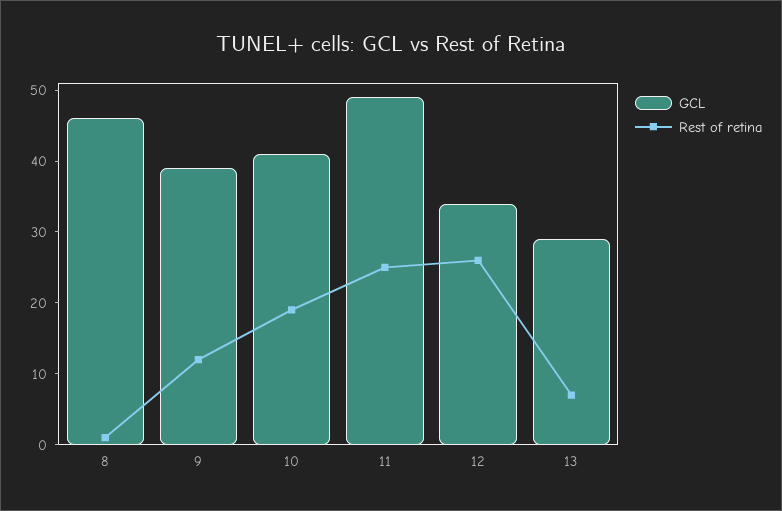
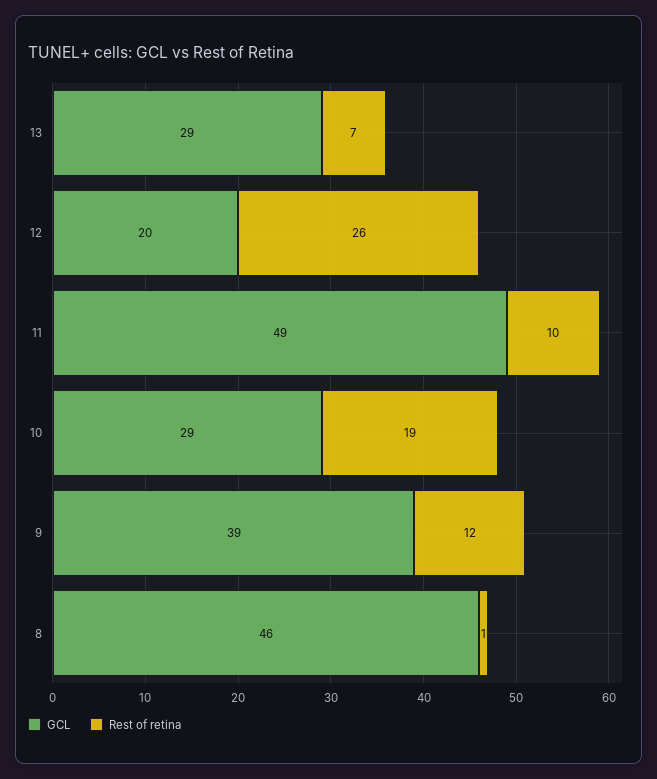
GCL, 10: 40 -> 29
Rest of retina, 11: 25 -> 10
GCL, 12: 35 -> 20

